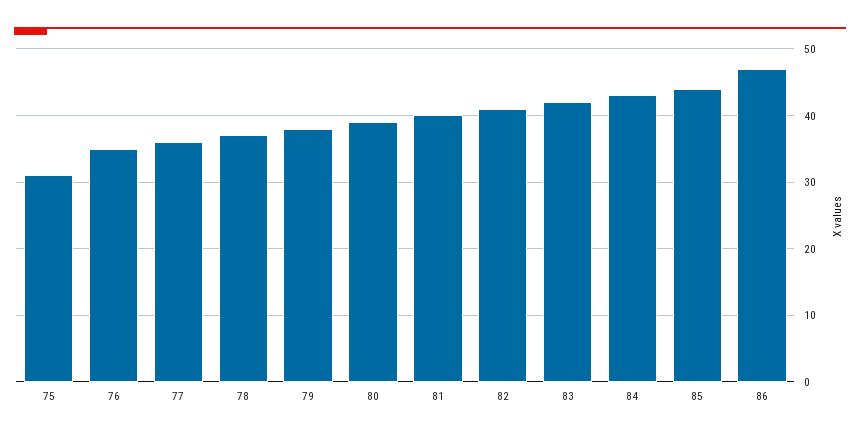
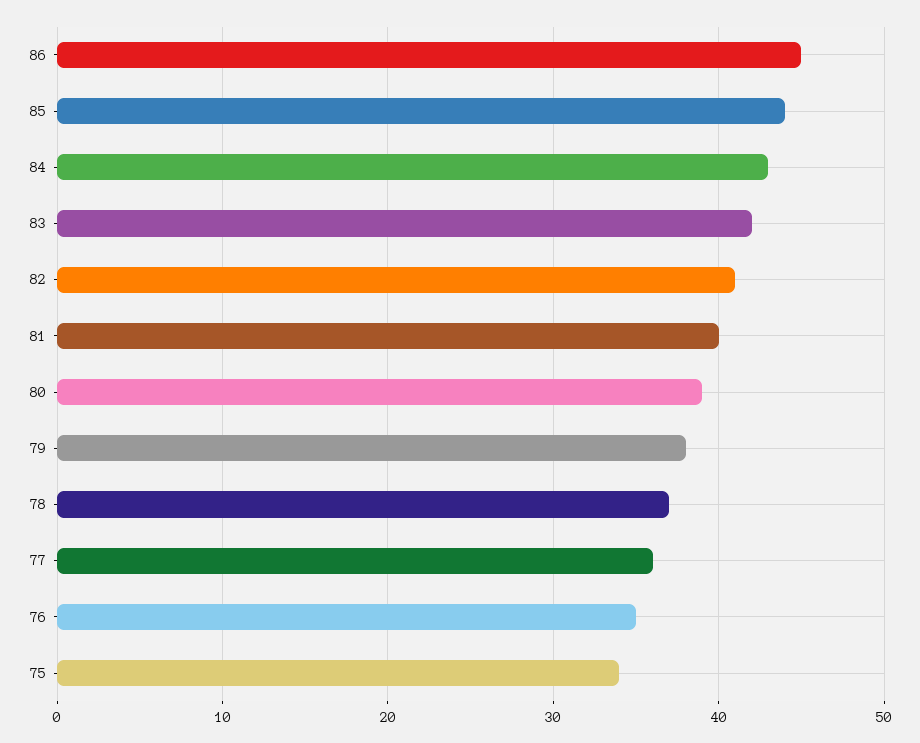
75: 31 -> 34
86: 47 -> 45

